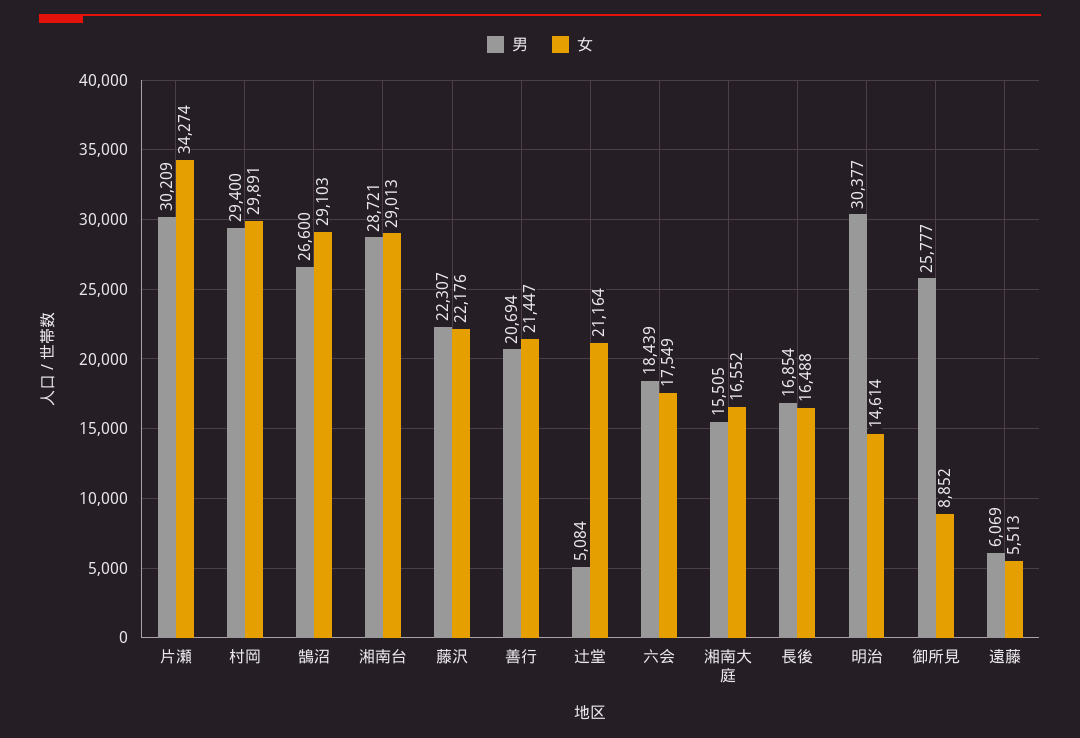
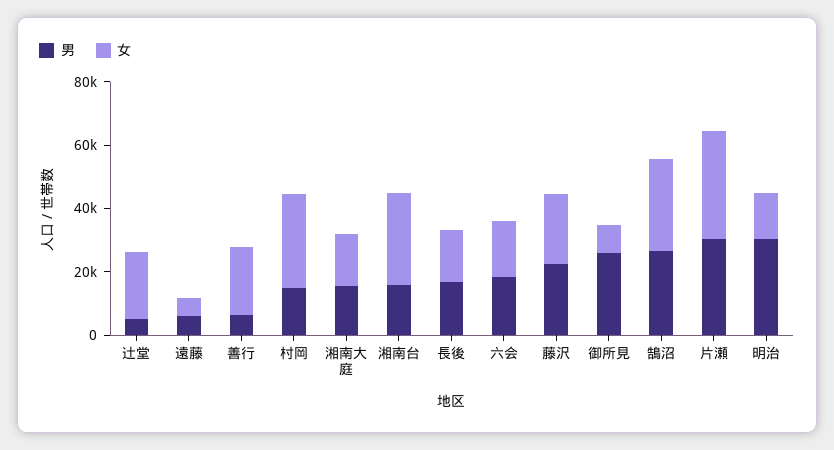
男, 村岡: 29400 -> 15000
男, 湘南台: 28721 -> 15000
男, 善行: 20694 -> 5000

